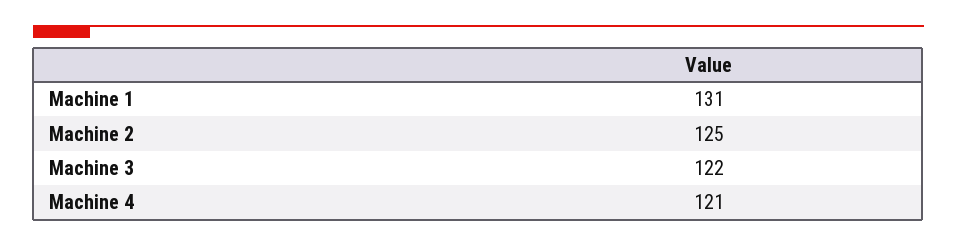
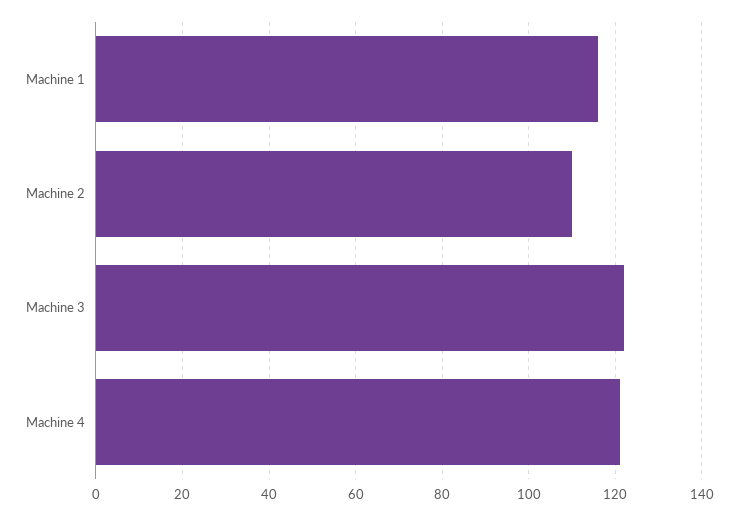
Machine 1: 131 -> 115
Machine 2: 125 -> 110

